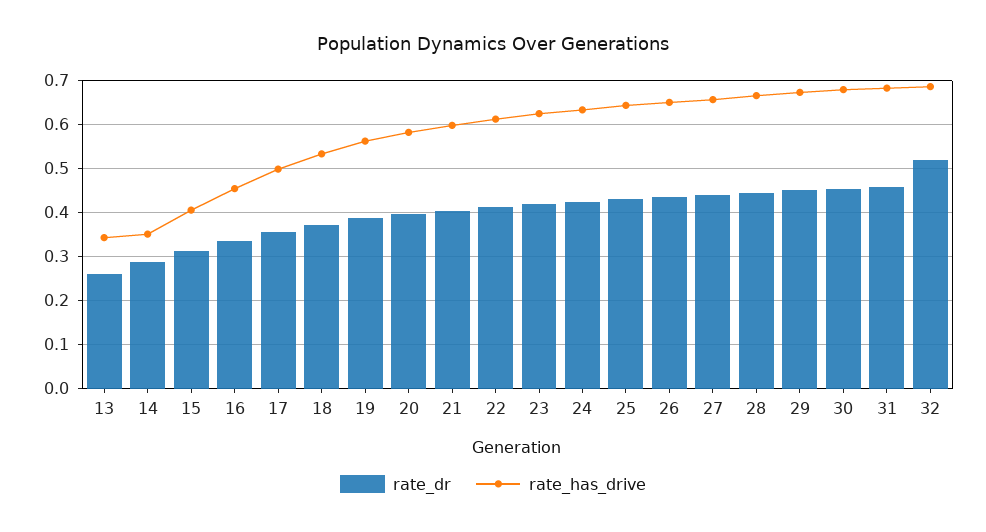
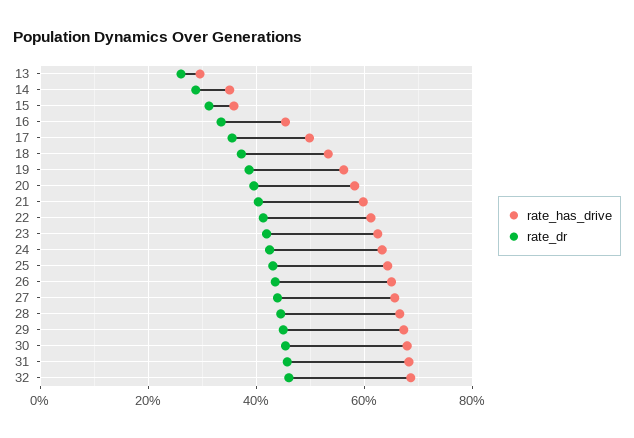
rate_has_drive, 13: 0.34 -> 0.3
rate_has_drive, 15: 0.4 -> 0.36
rate_dr, 32: 0.52 -> 0.46

